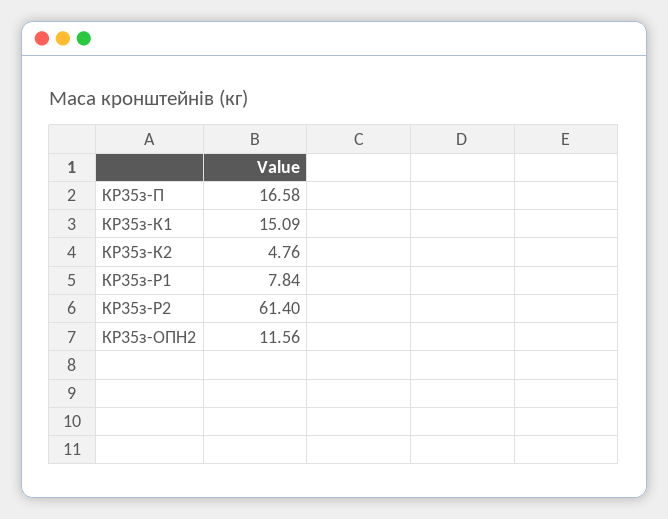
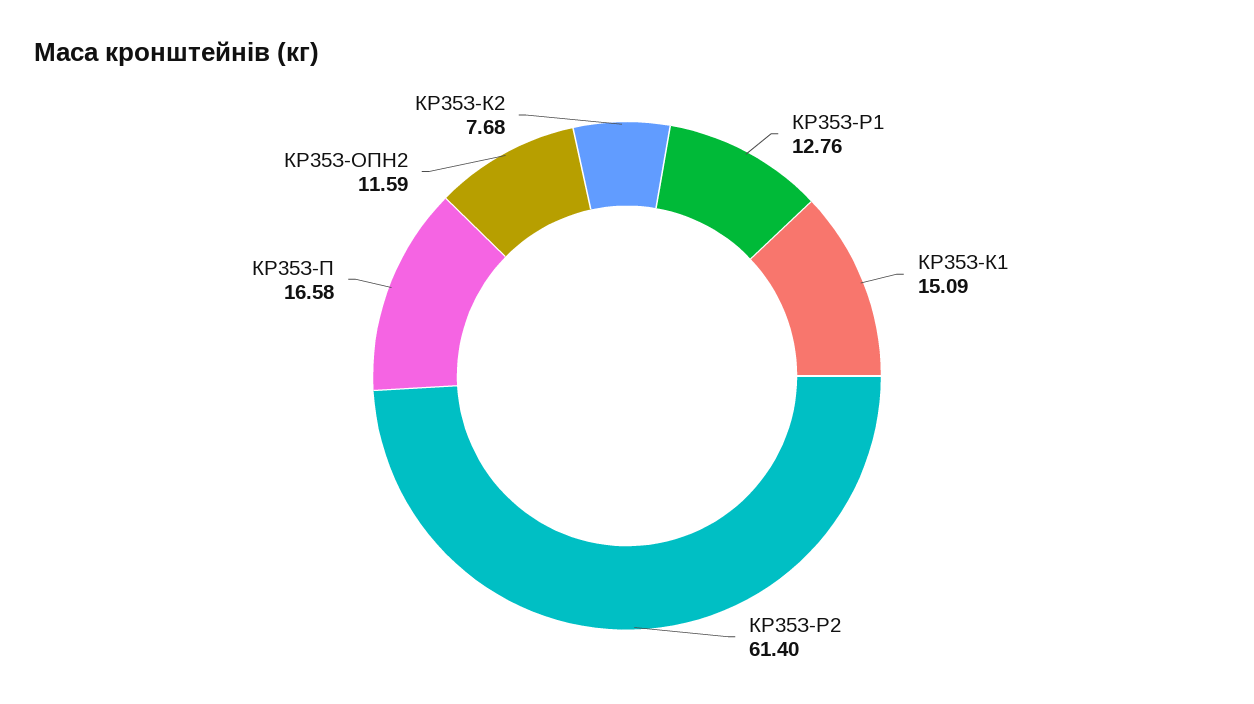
КР35з-К2: 4.76 -> 7.68
КР35з-Р1: 7.84 -> 12.76
КР35з-ОПН2: 11.56 -> 11.59

